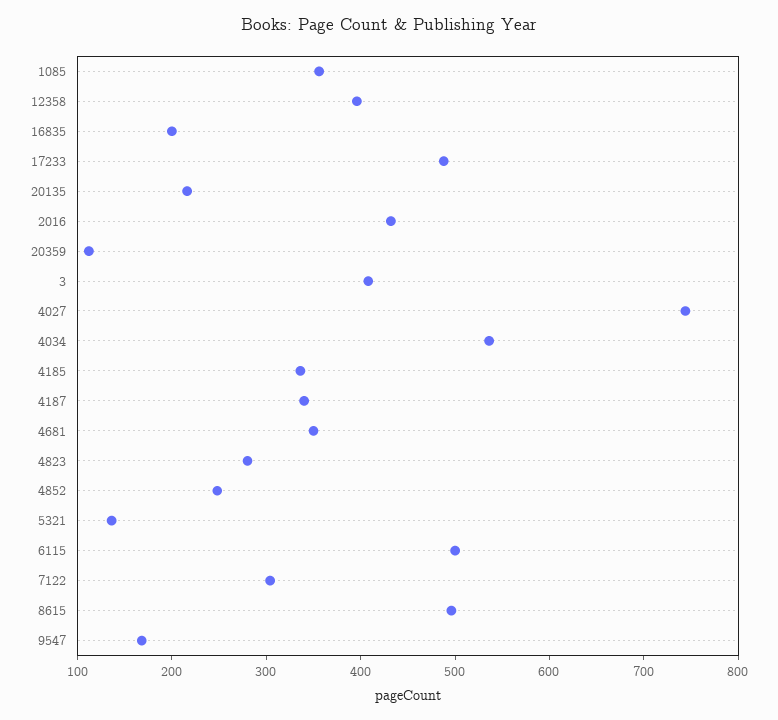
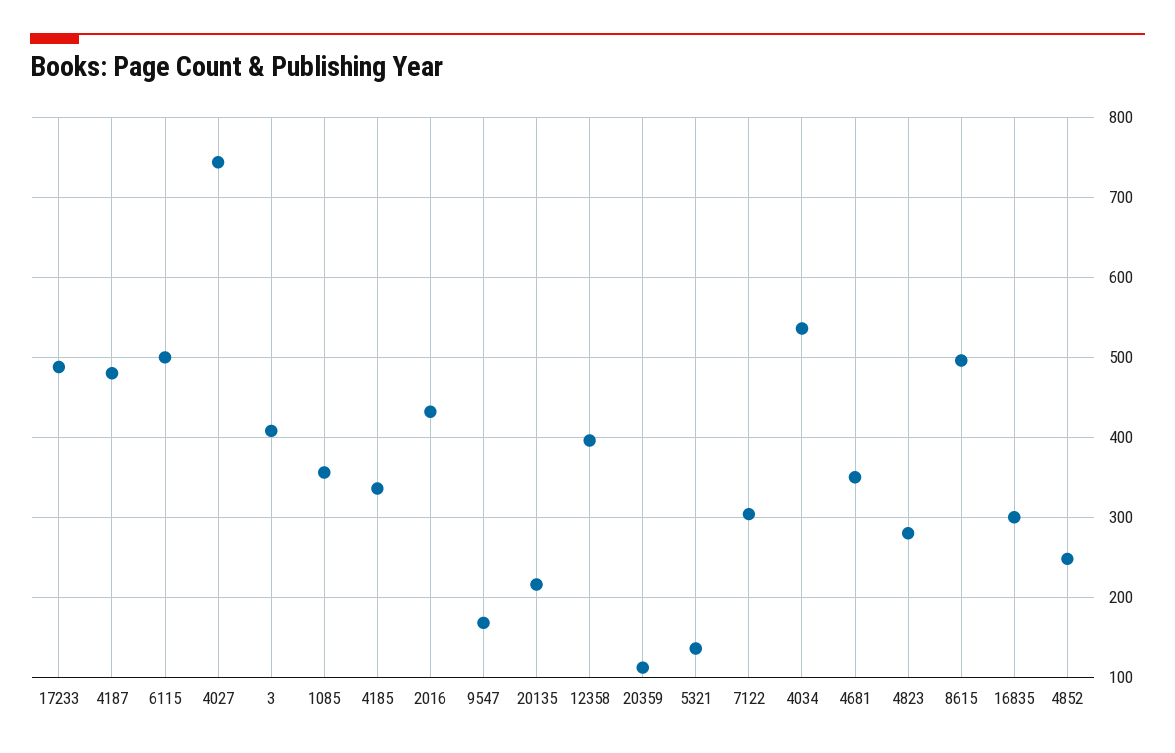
16835: 200 -> 300
4187: 340 -> 480

